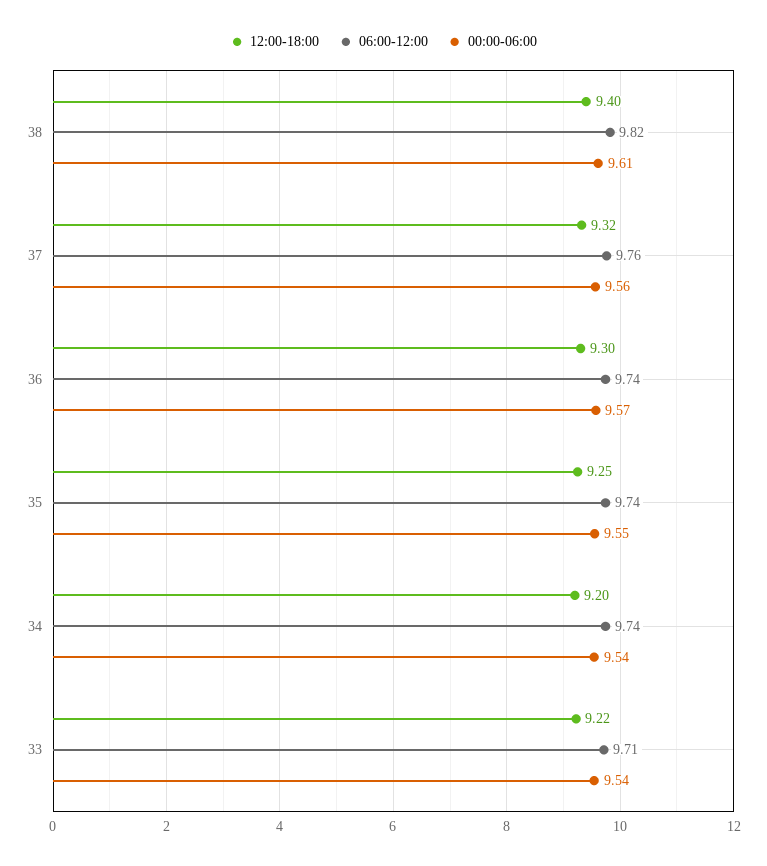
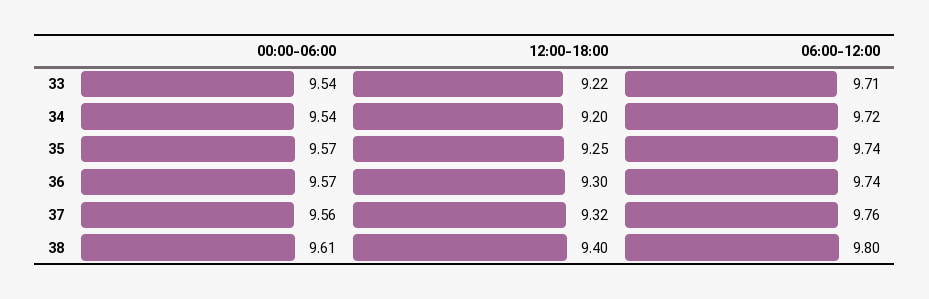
06:00-12:00, 38: 9.82 -> 9.8
00:00-06:00, 35: 9.55 -> 9.57
06:00-12:00, 34: 9.74 -> 9.72

